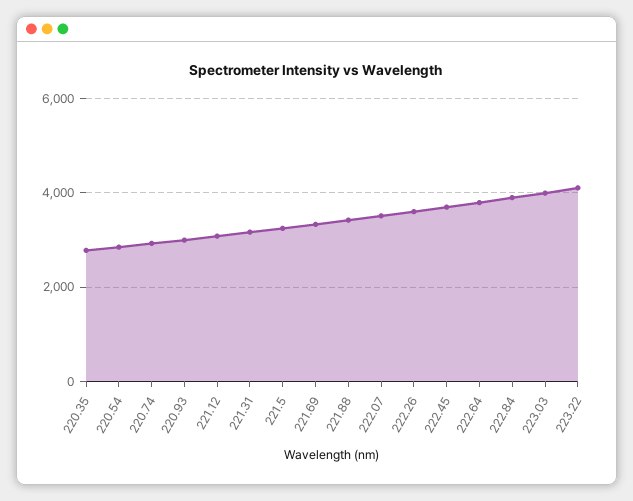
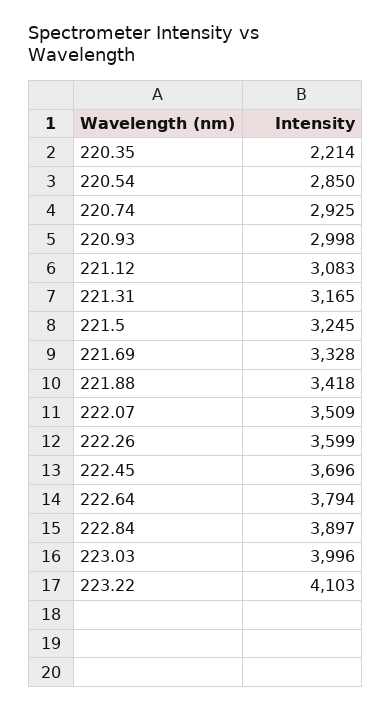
220.35: 2800 -> 2214

